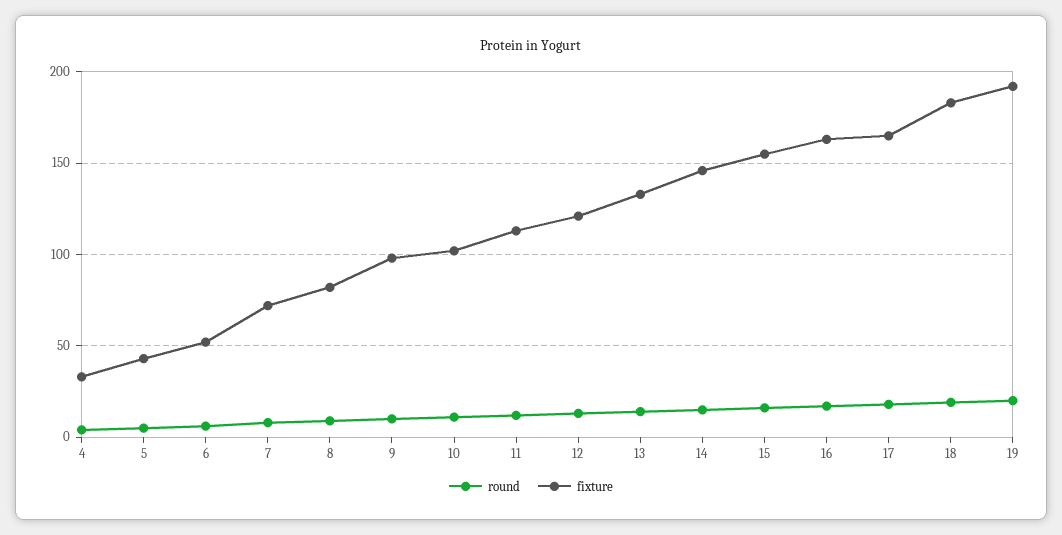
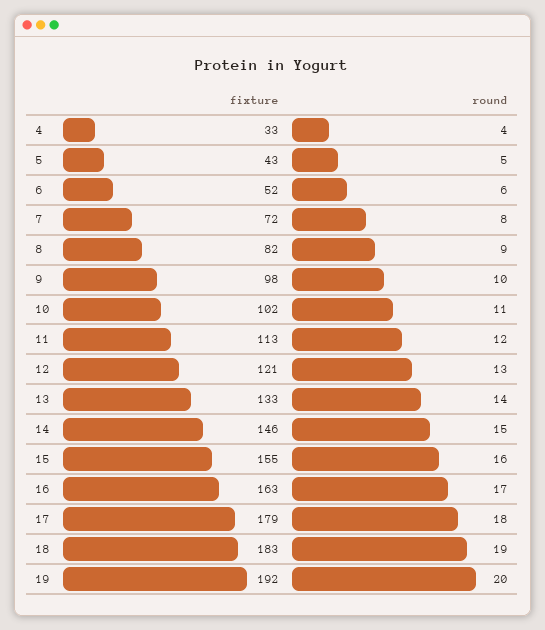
fixture, 17: 165 -> 179

